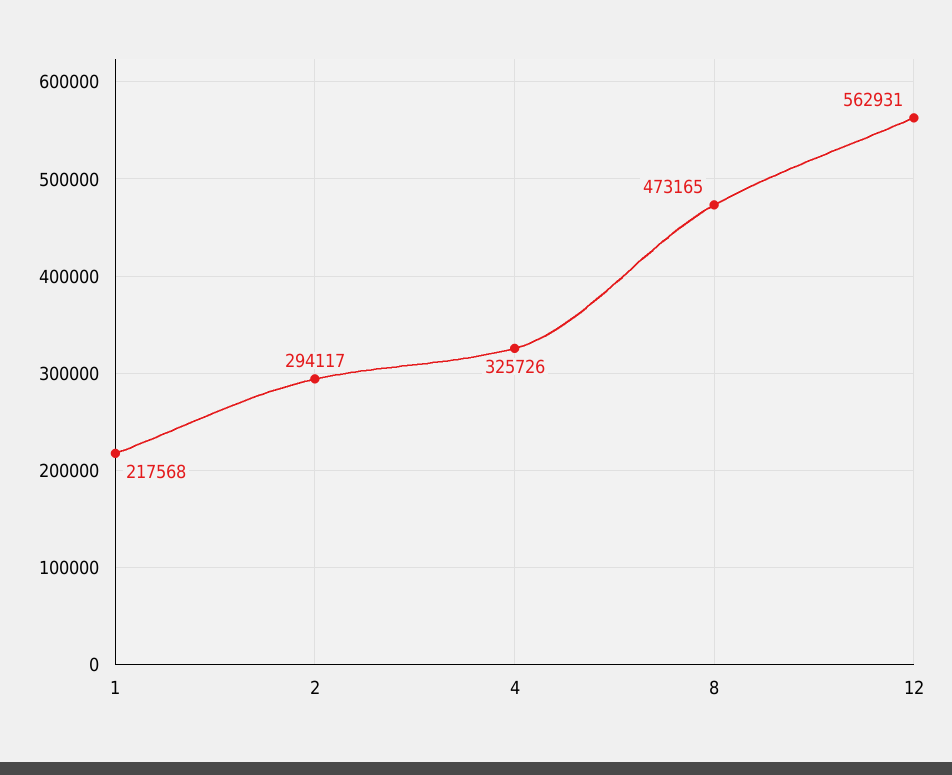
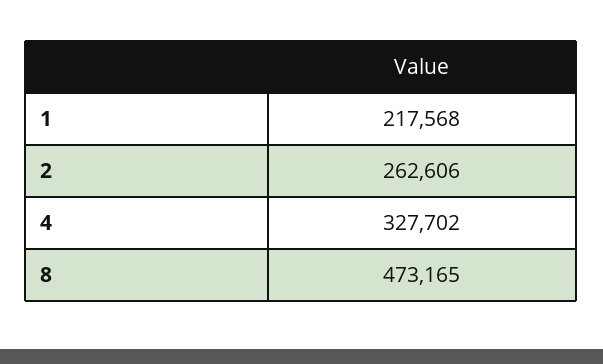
2: 294117 -> 262606
4: 325726 -> 327702
12: 562931 -> none

